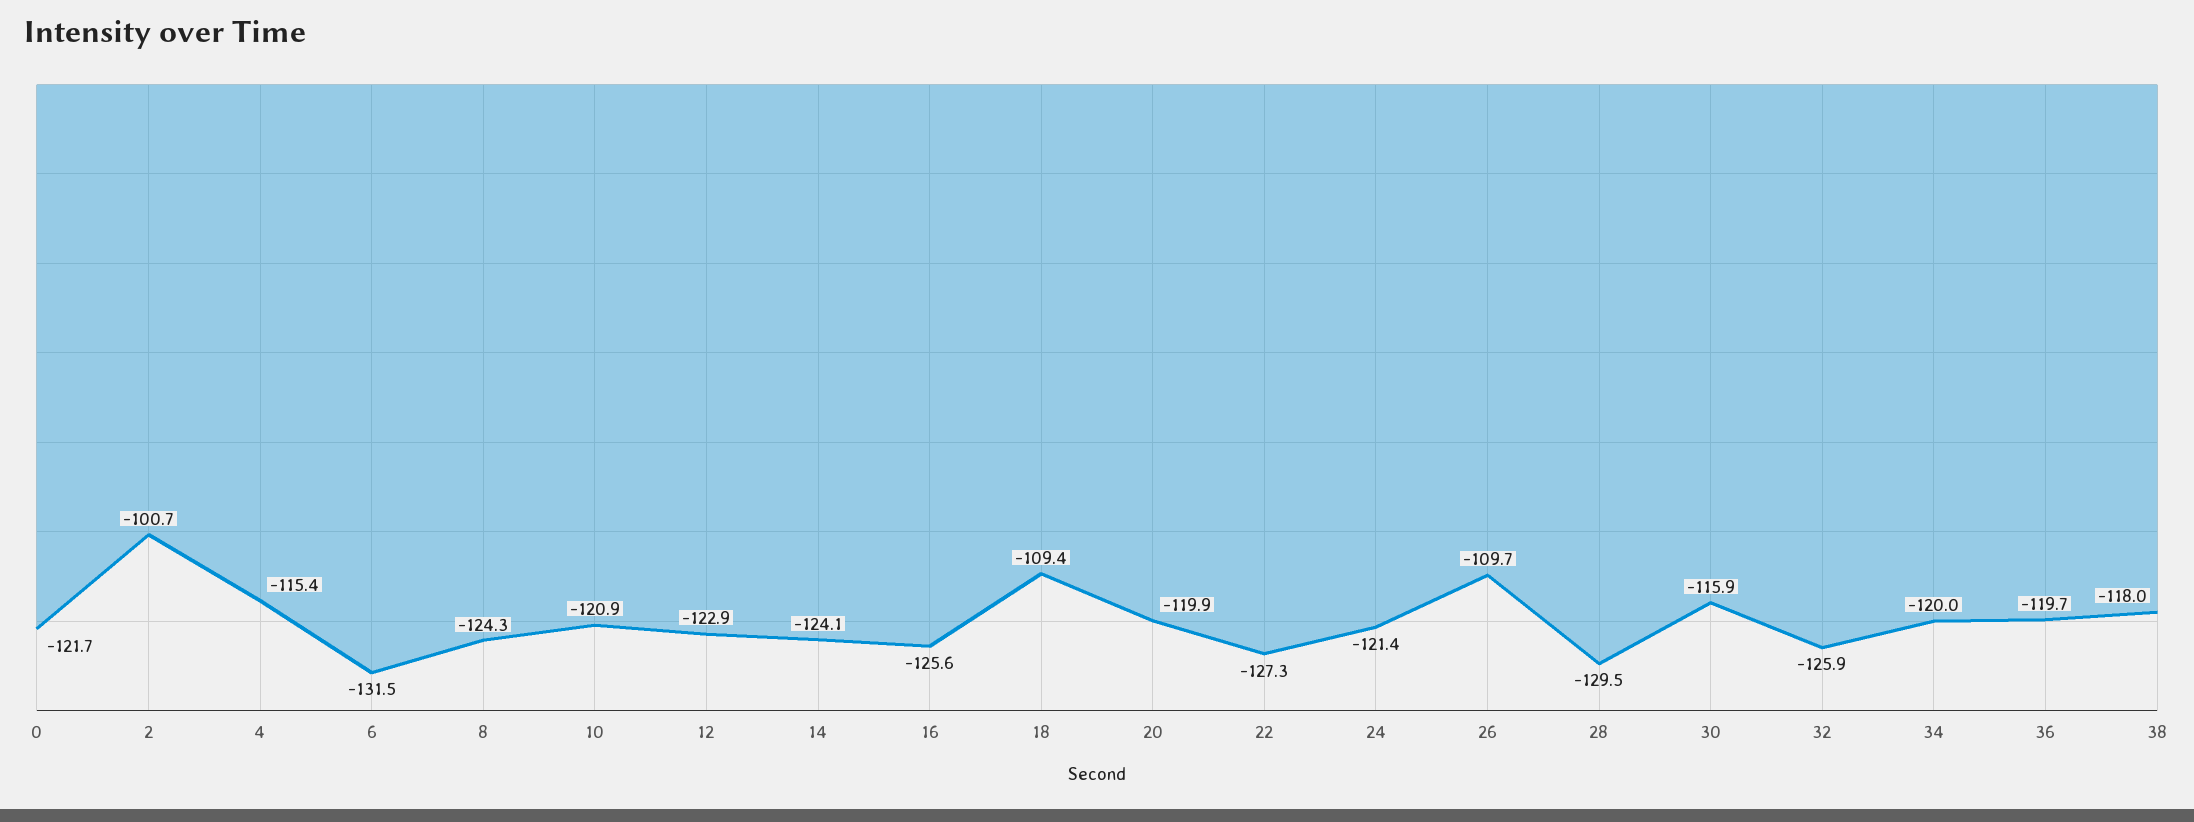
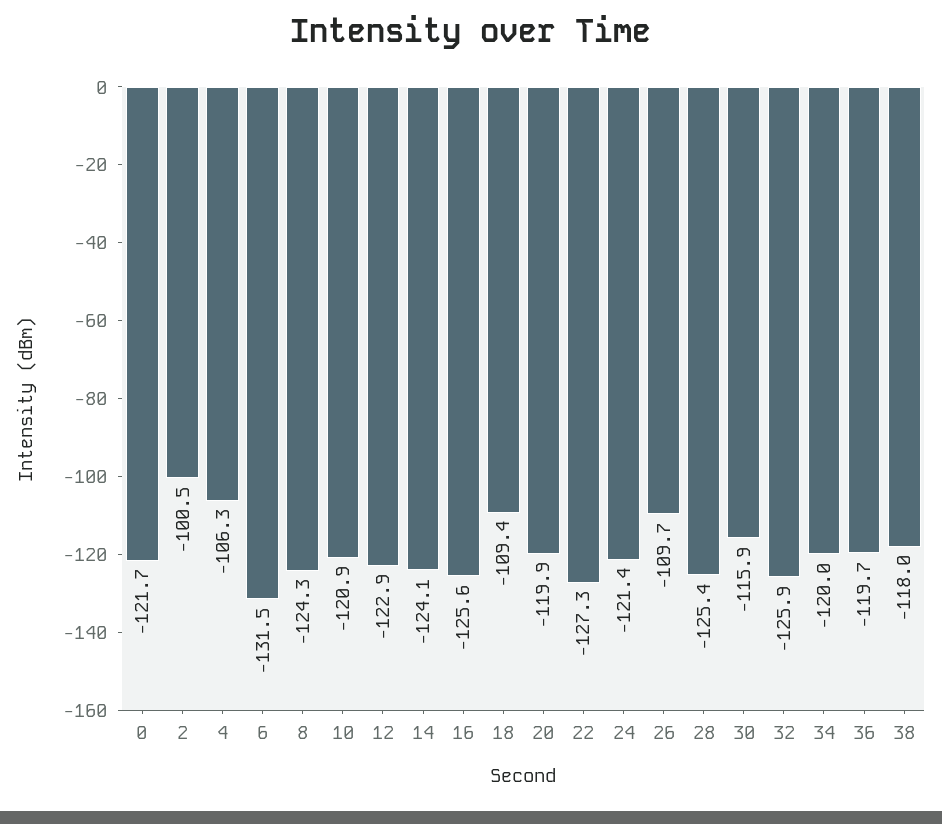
2: -100.7 -> -100.5
4: -115.4 -> -106.3
28: -129.5 -> -125.4

